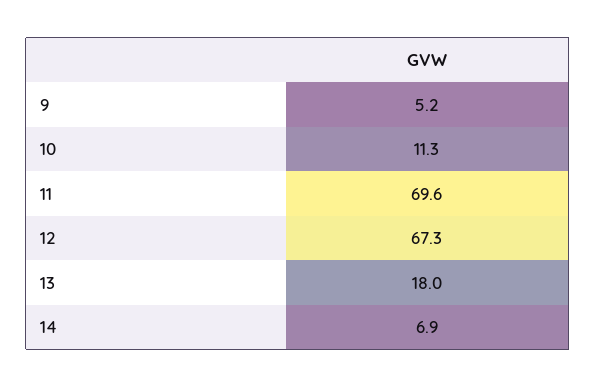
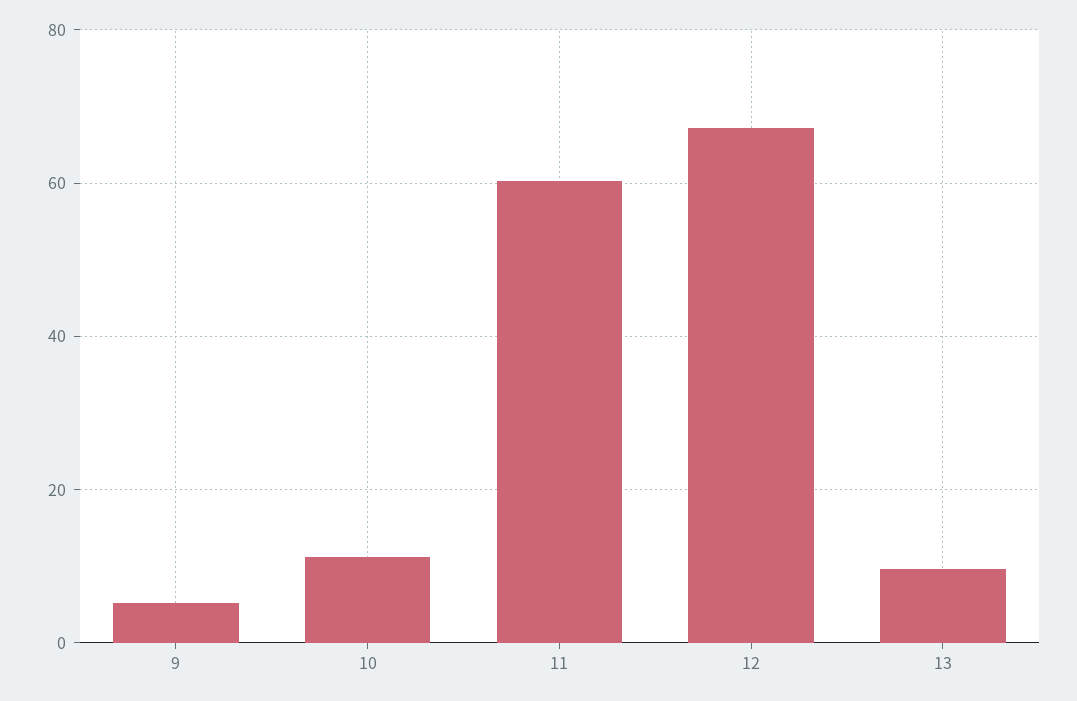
11: 69.6 -> 60
13: 18 -> 10
14: 6.9 -> none

